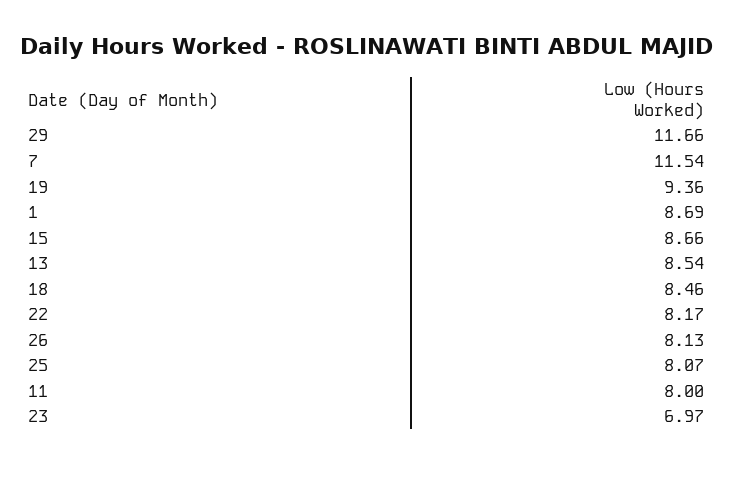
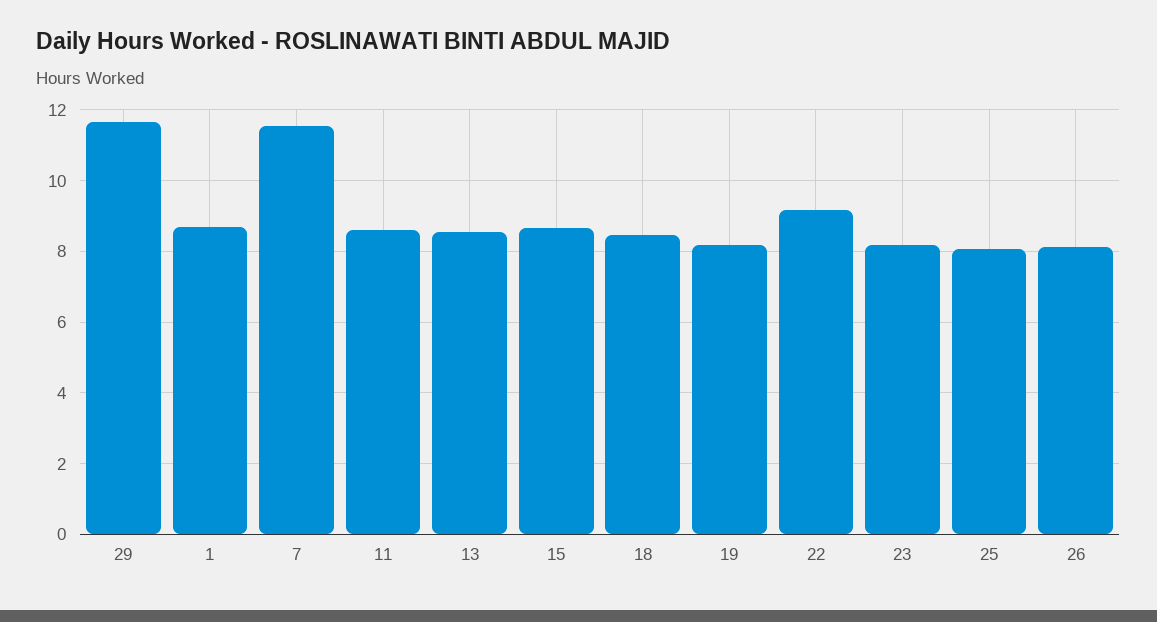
19: 9.36 -> 8.2
22: 8.17 -> 9.2
11: 8 -> 8.6
23: 6.97 -> 8.2

